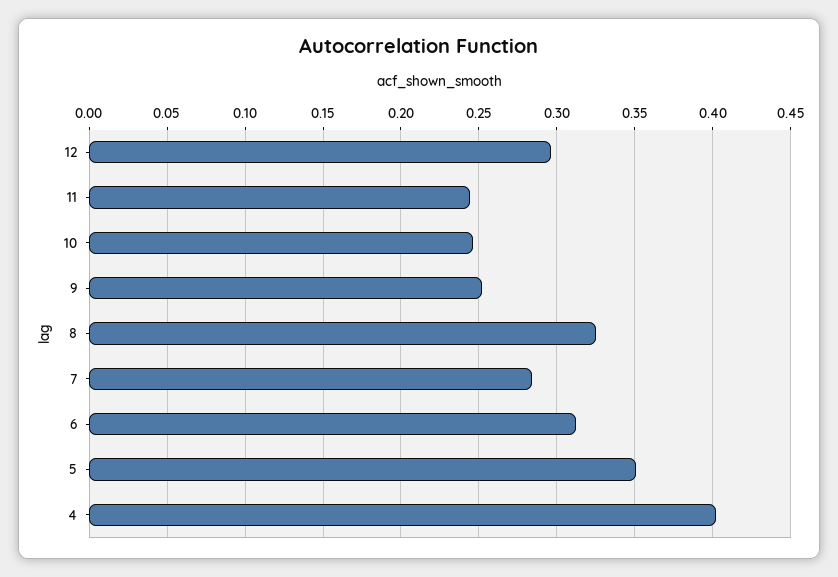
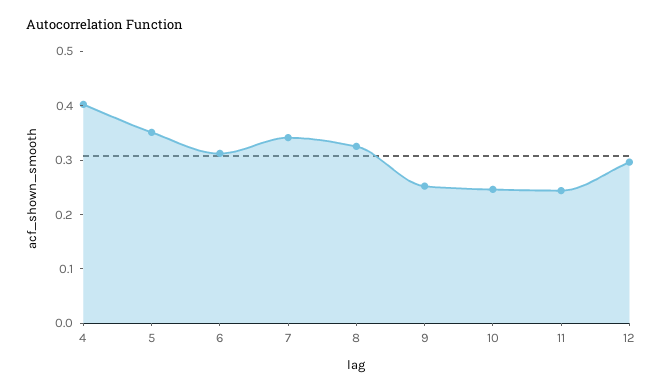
7: 0.285 -> 0.34

